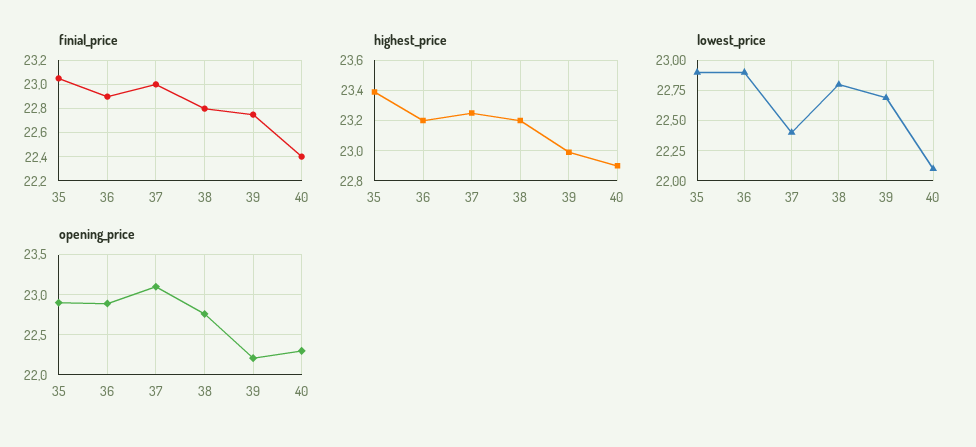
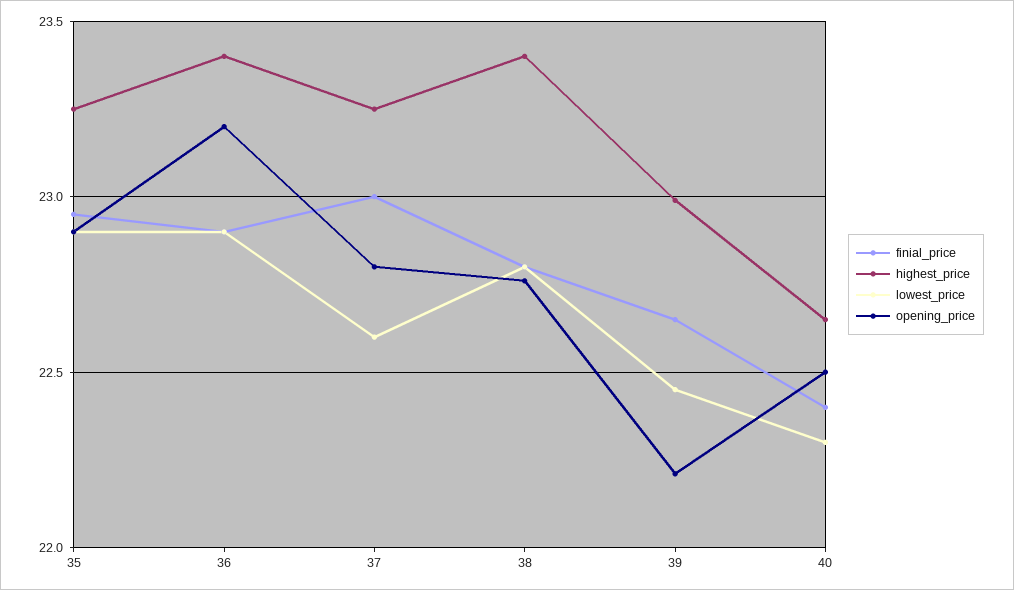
finial_price, 35: 23.05 -> 22.95
finial_price, 39: 22.75 -> 22.65
highest_price, 35: 23.4 -> 23.25
highest_price, 36: 23.2 -> 23.4
highest_price, 38: 23.2 -> 23.4
highest_price, 40: 22.9 -> 22.65
lowest_price, 37: 22.4 -> 22.6
lowest_price, 39: 22.7 -> 22.45
lowest_price, 40: 22.1 -> 22.3
opening_price, 36: 22.9 -> 23.2
opening_price, 37: 23.1 -> 22.8
opening_price, 40: 22.3 -> 22.5

